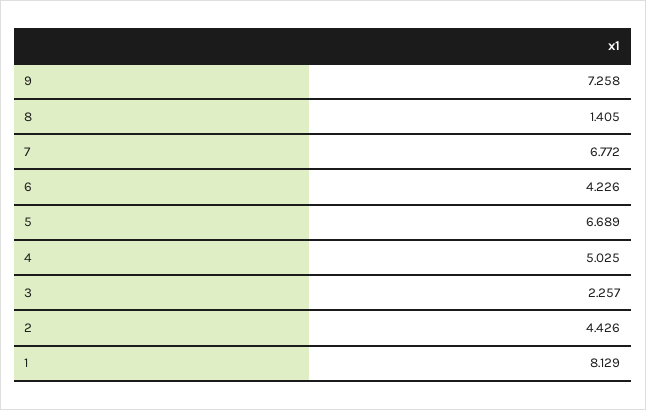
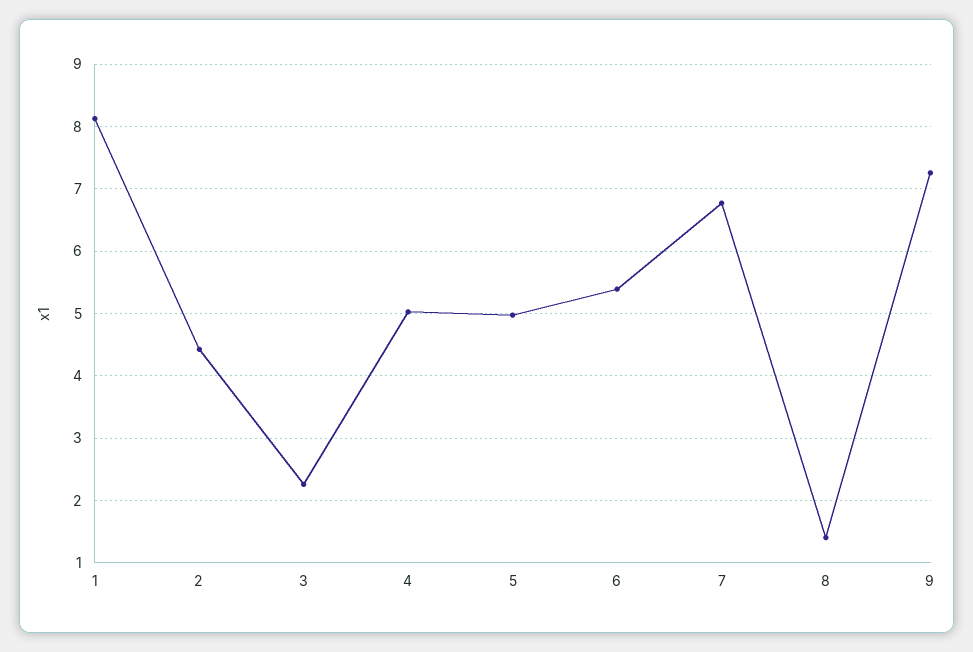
6: 4.226 -> 5.4
5: 6.689 -> 5

